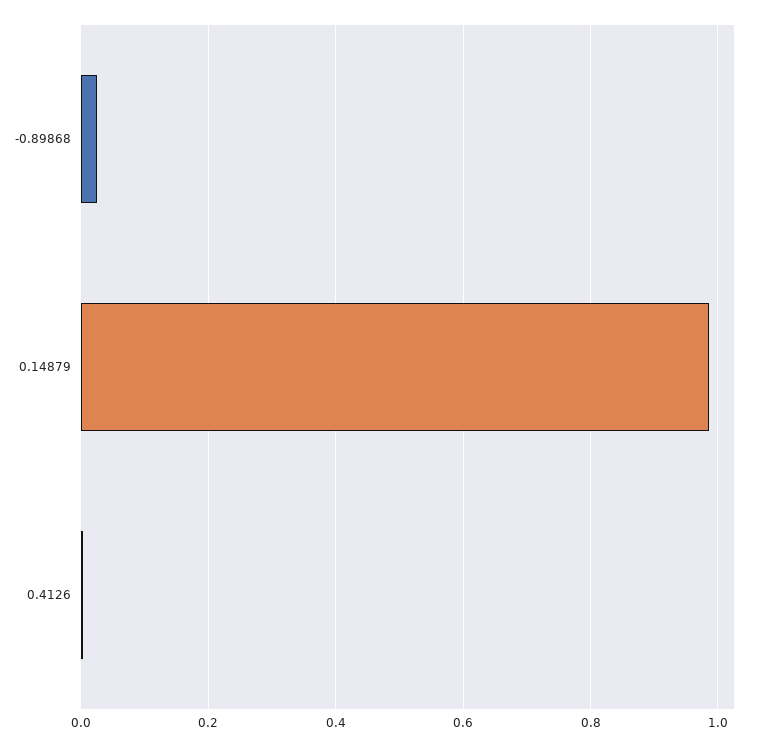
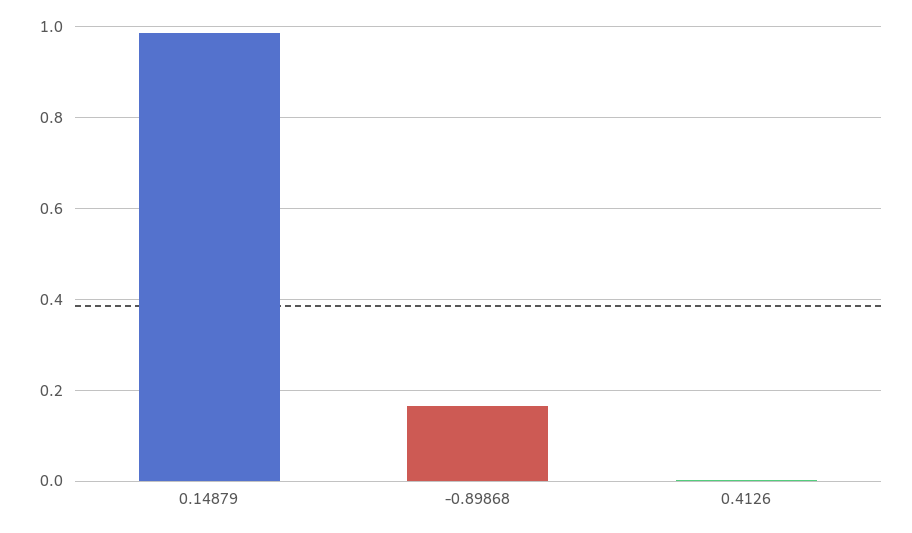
-0.89868: 0.02 -> 0.16

